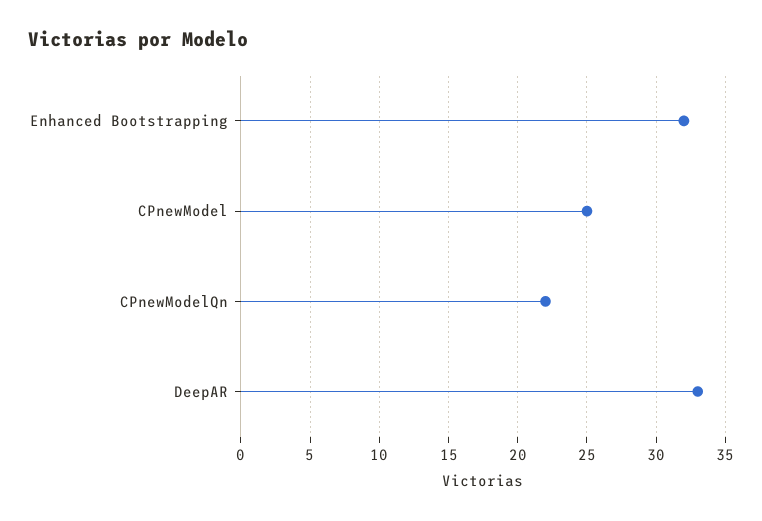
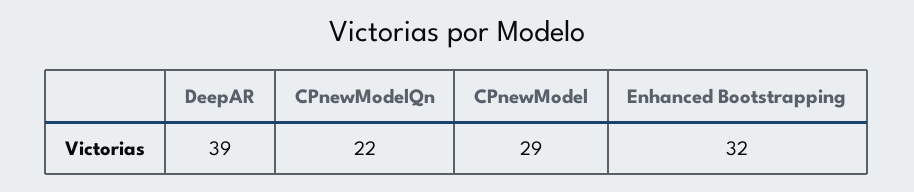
CPnewModel: 25 -> 29
DeepAR: 33 -> 39

